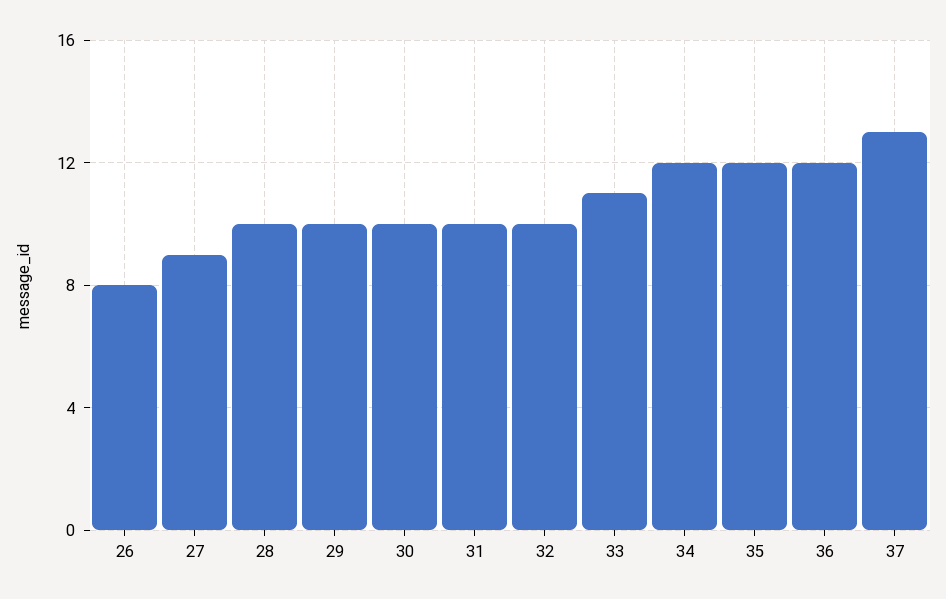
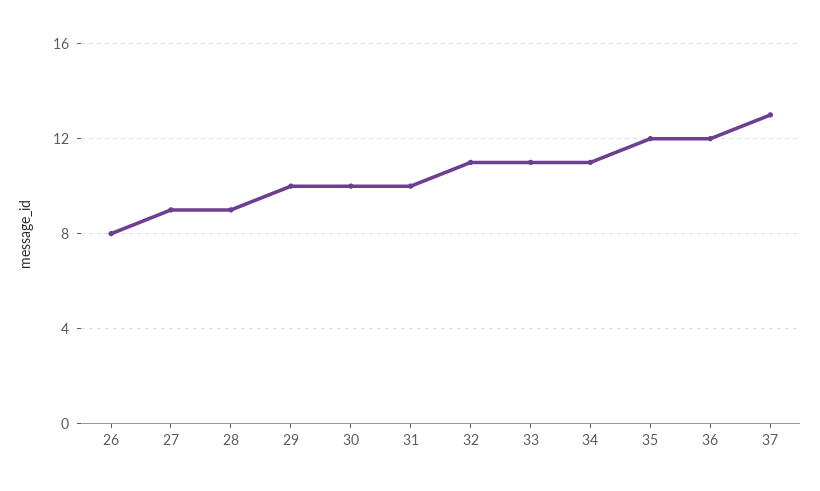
28: 10 -> 9
32: 10 -> 11
34: 12 -> 11

